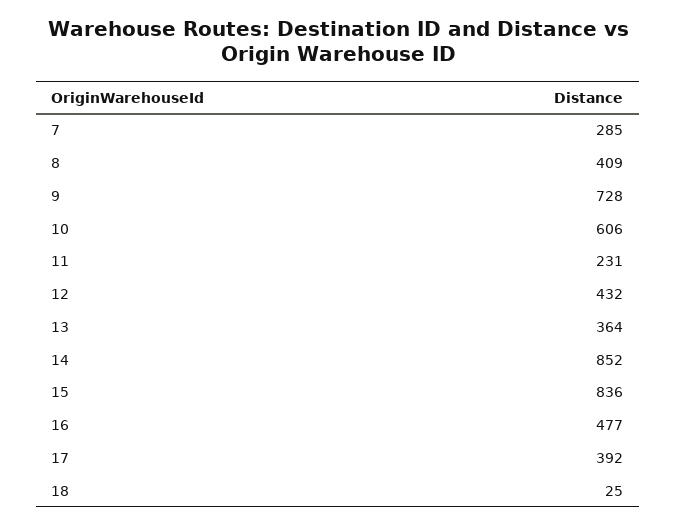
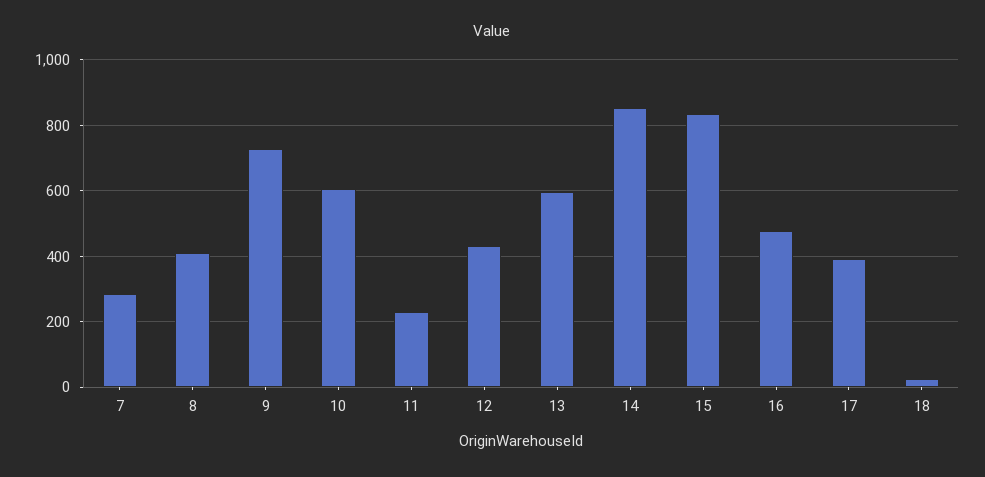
13: 364 -> 600

